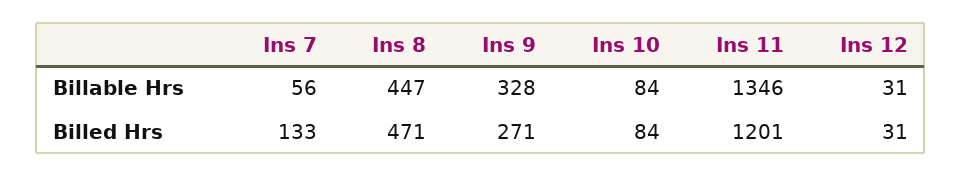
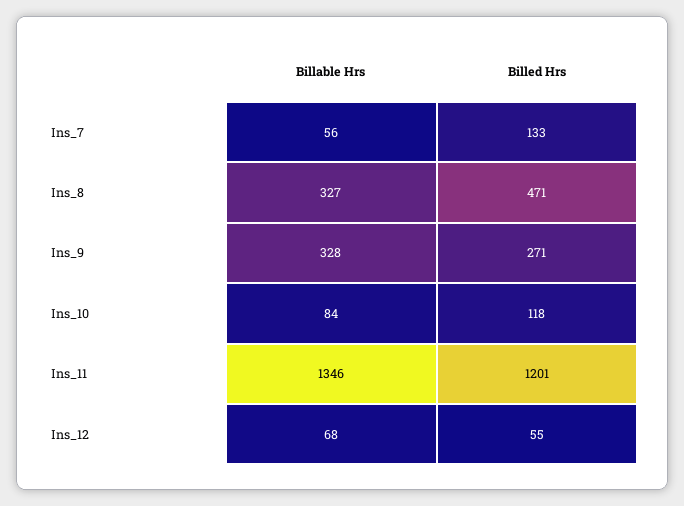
Ins 8, Billable Hrs: 447 -> 327
Ins 12, Billable Hrs: 31 -> 68
Ins 10, Billed Hrs: 84 -> 118
Ins 12, Billed Hrs: 31 -> 55

